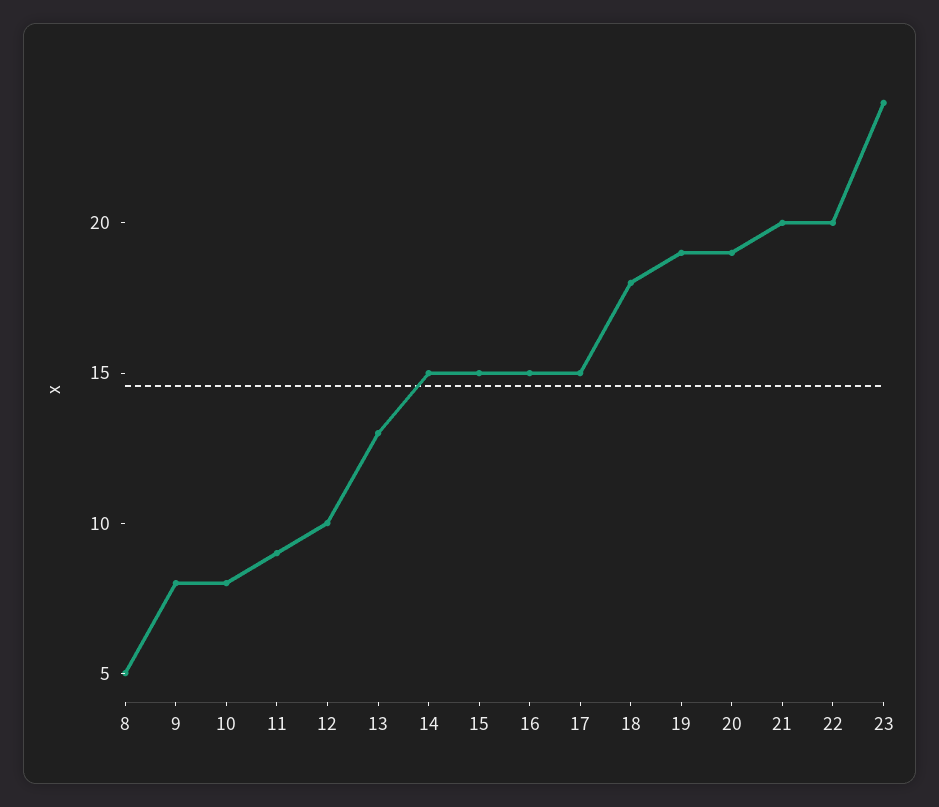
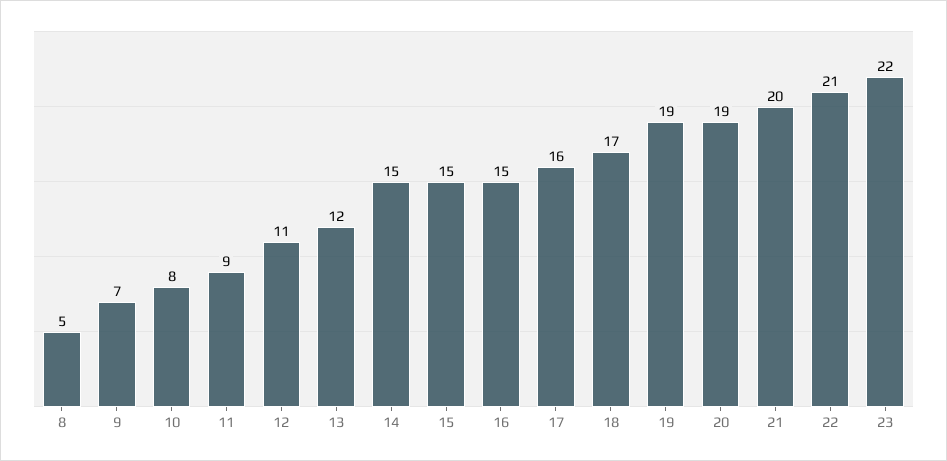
9: 8 -> 7
12: 10 -> 11
13: 13 -> 12
17: 15 -> 16
18: 18 -> 17
22: 20 -> 21
23: 24 -> 22

